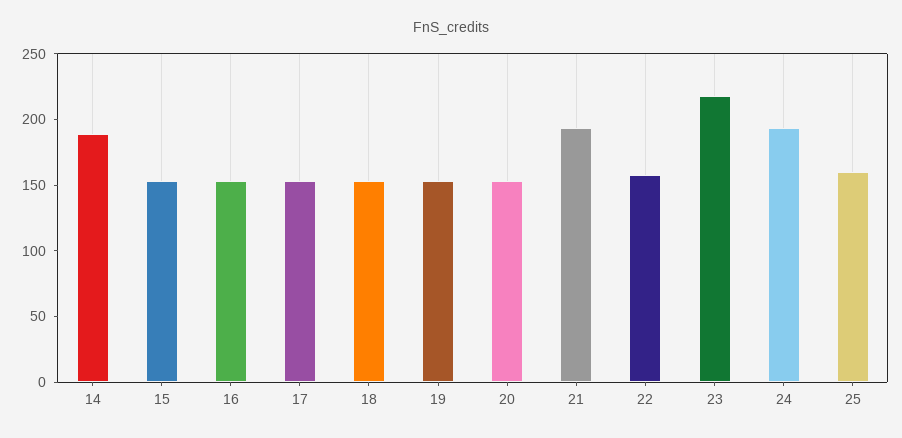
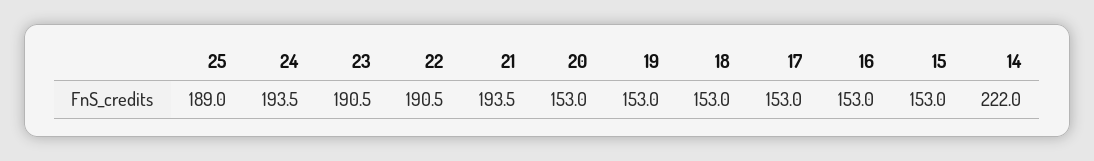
14: 190 -> 222
22: 160 -> 190.5
23: 220 -> 190.5
25: 160 -> 189

